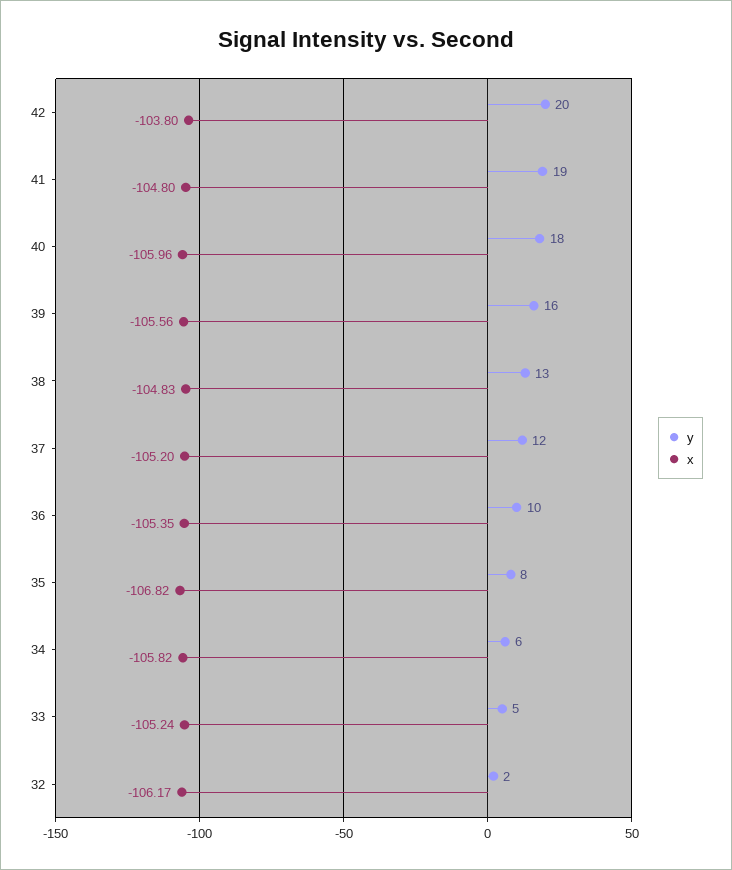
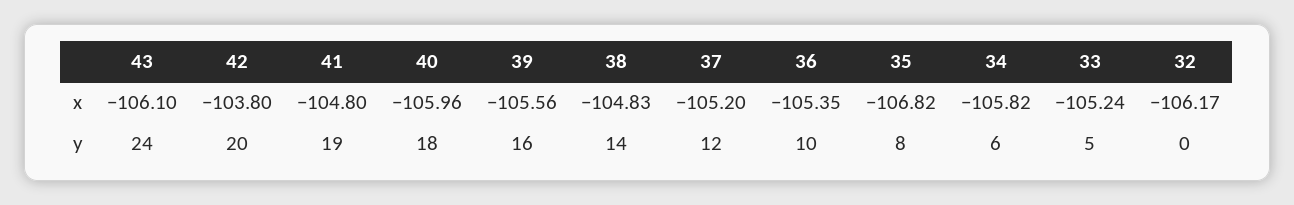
y, 38: 13 -> 14
y, 32: 2 -> 0
x, 43: none -> -106.1
y, 43: none -> 24

